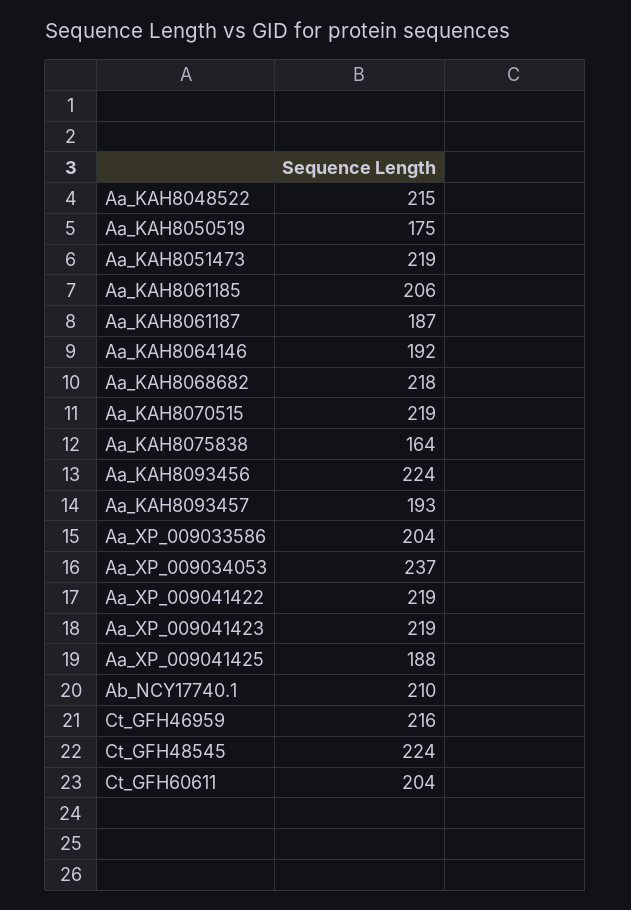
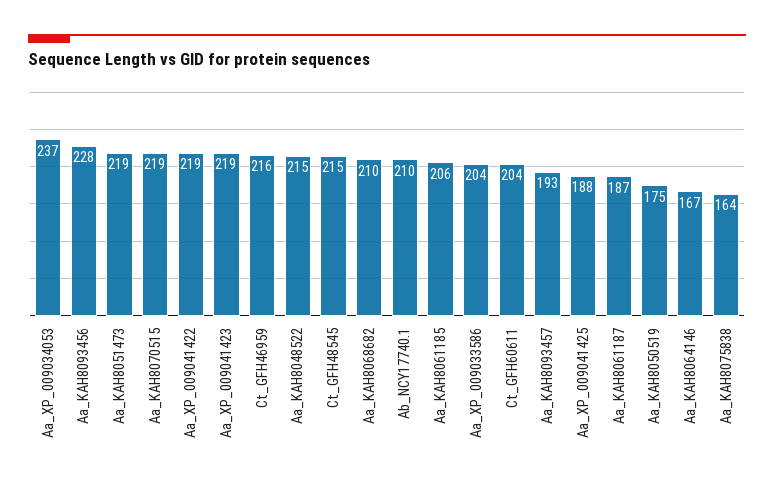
Aa_KAH8064146: 192 -> 167
Aa_KAH8068682: 218 -> 210
Aa_KAH8093456: 224 -> 228
Ct_GFH48545: 224 -> 215

